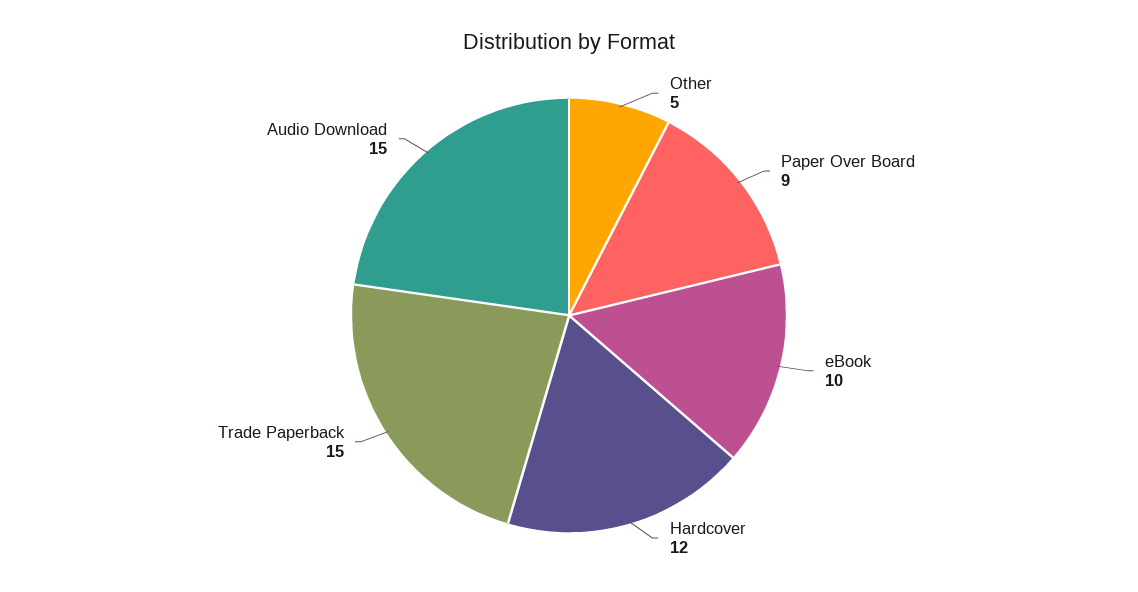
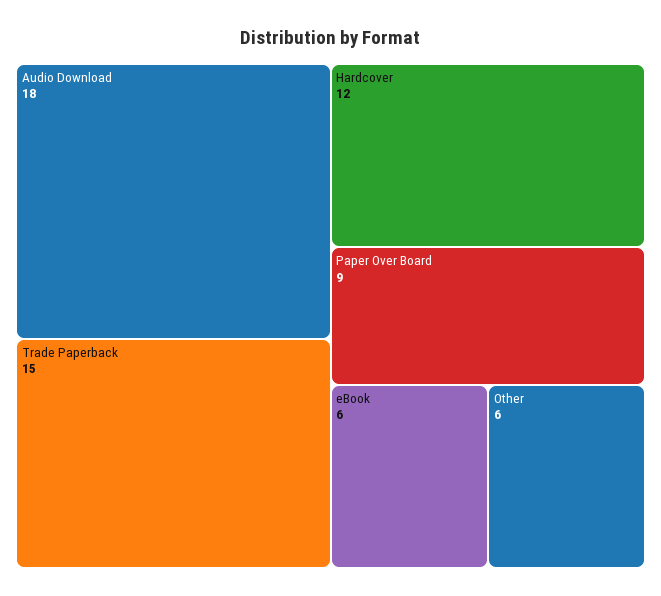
Other: 5 -> 6
eBook: 10 -> 6
Audio Download: 15 -> 18

